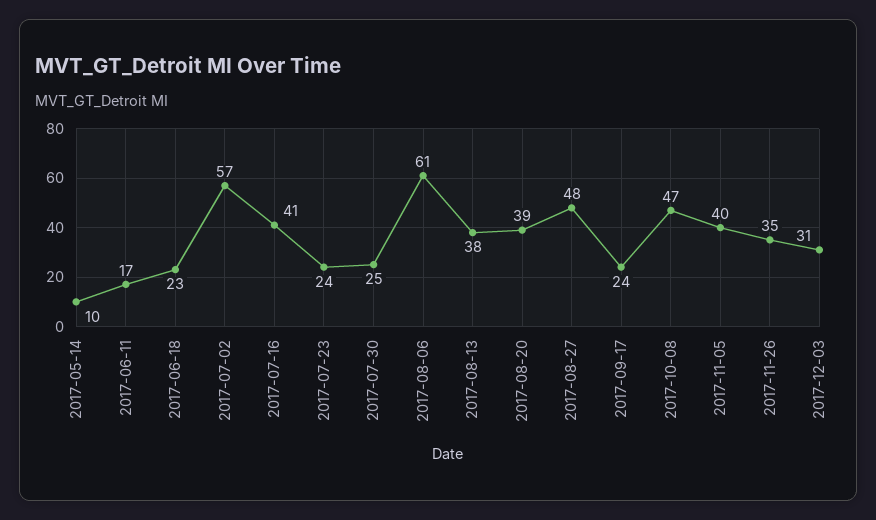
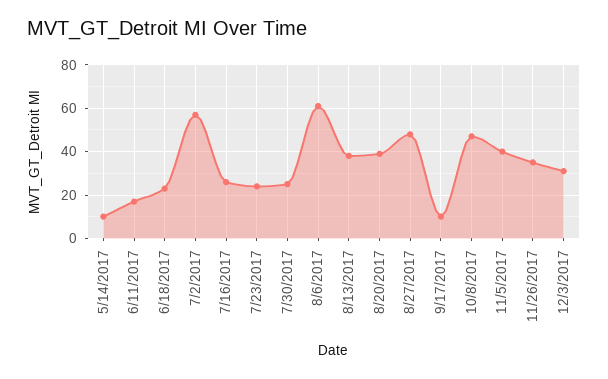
2017-07-16: 41 -> 25
2017-09-17: 24 -> 10

